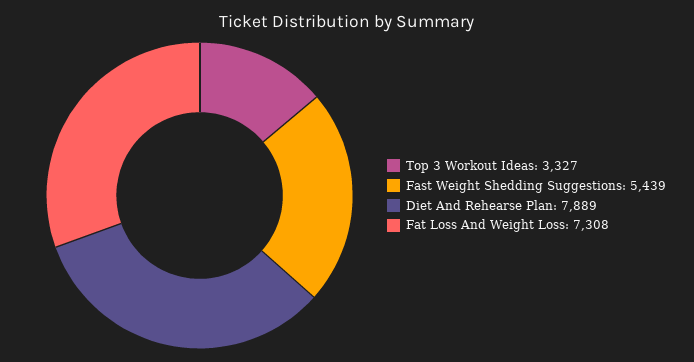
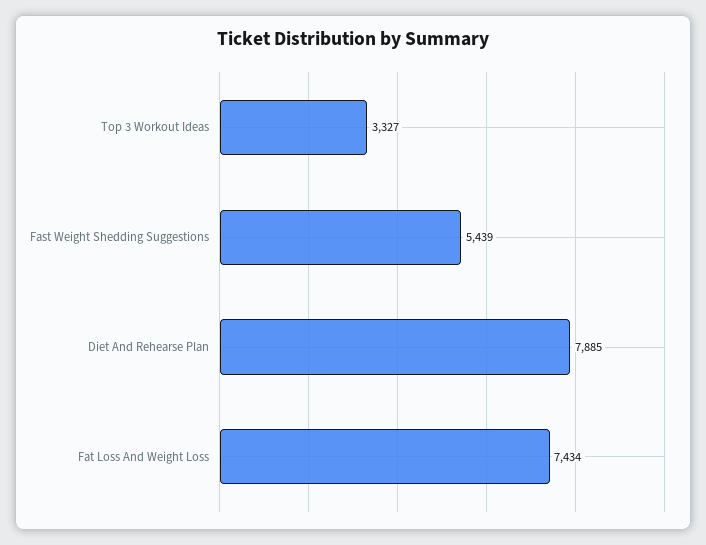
Diet And Rehearse Plan: 7889 -> 7885
Fat Loss And Weight Loss: 7308 -> 7434

